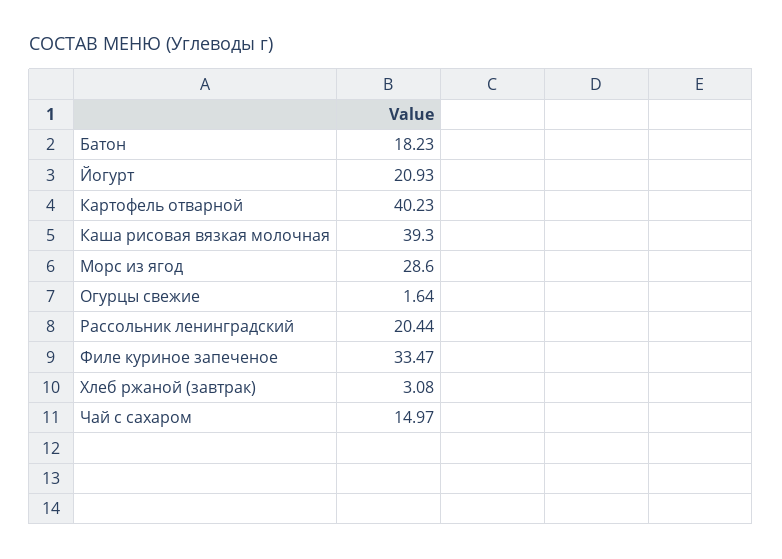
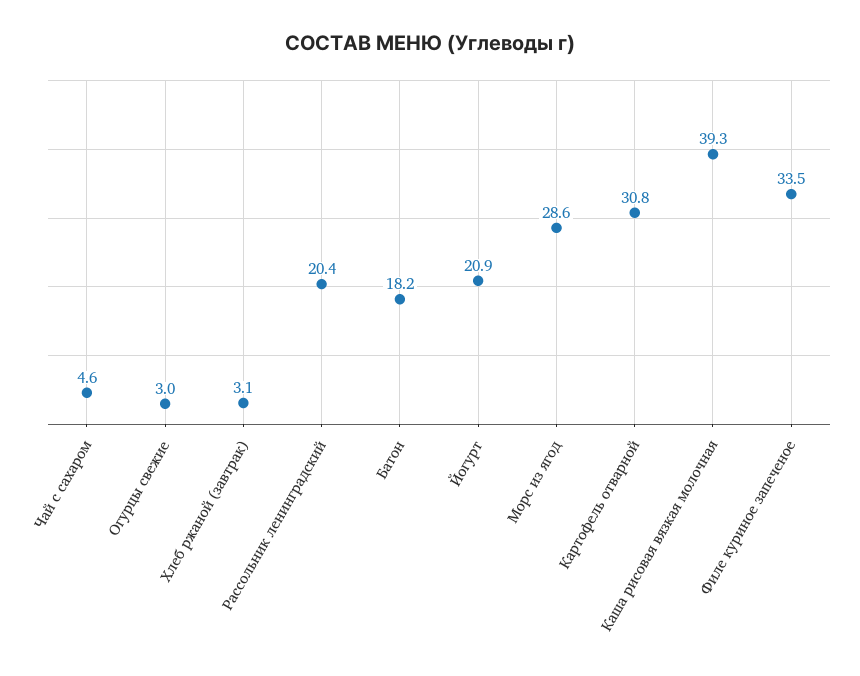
Картофель отварной: 40.23 -> 30.8
Огурцы свежие: 1.64 -> 3
Чай с сахаром: 14.97 -> 4.6

